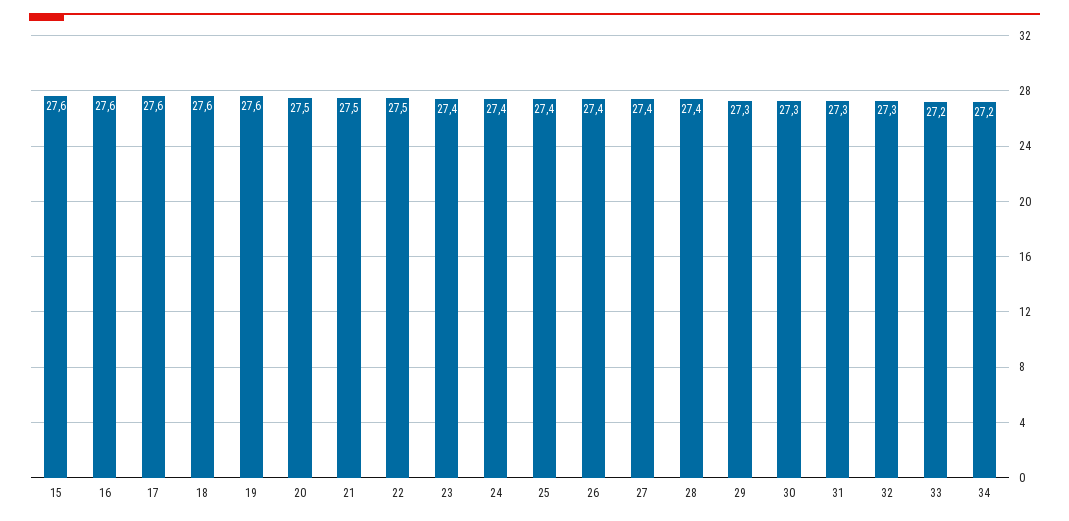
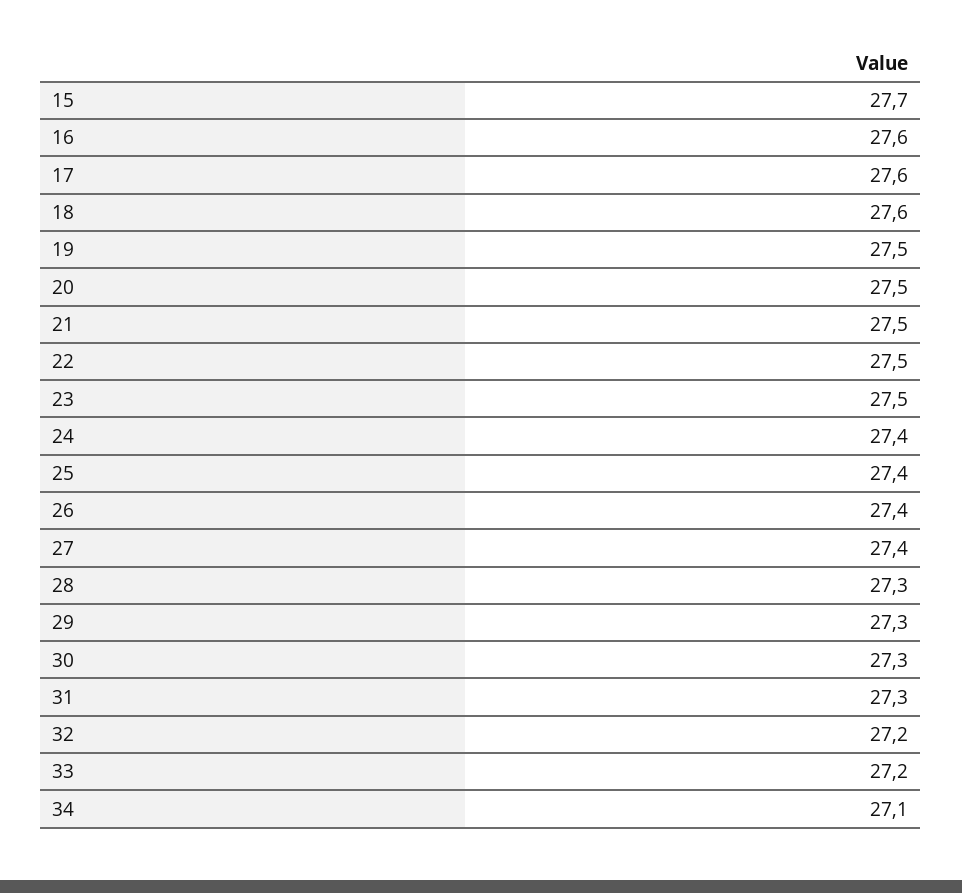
15: 27.6 -> 27.7
19: 27.6 -> 27.5
23: 27.4 -> 27.5
28: 27.4 -> 27.3
32: 27.3 -> 27.2
34: 27.2 -> 27.1

